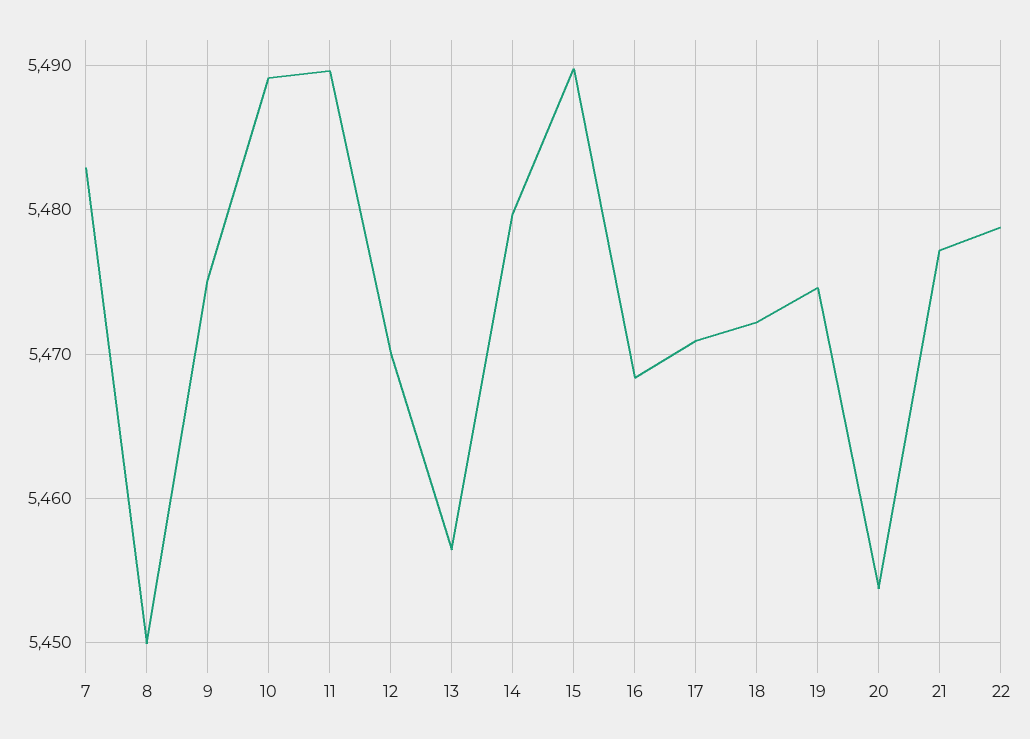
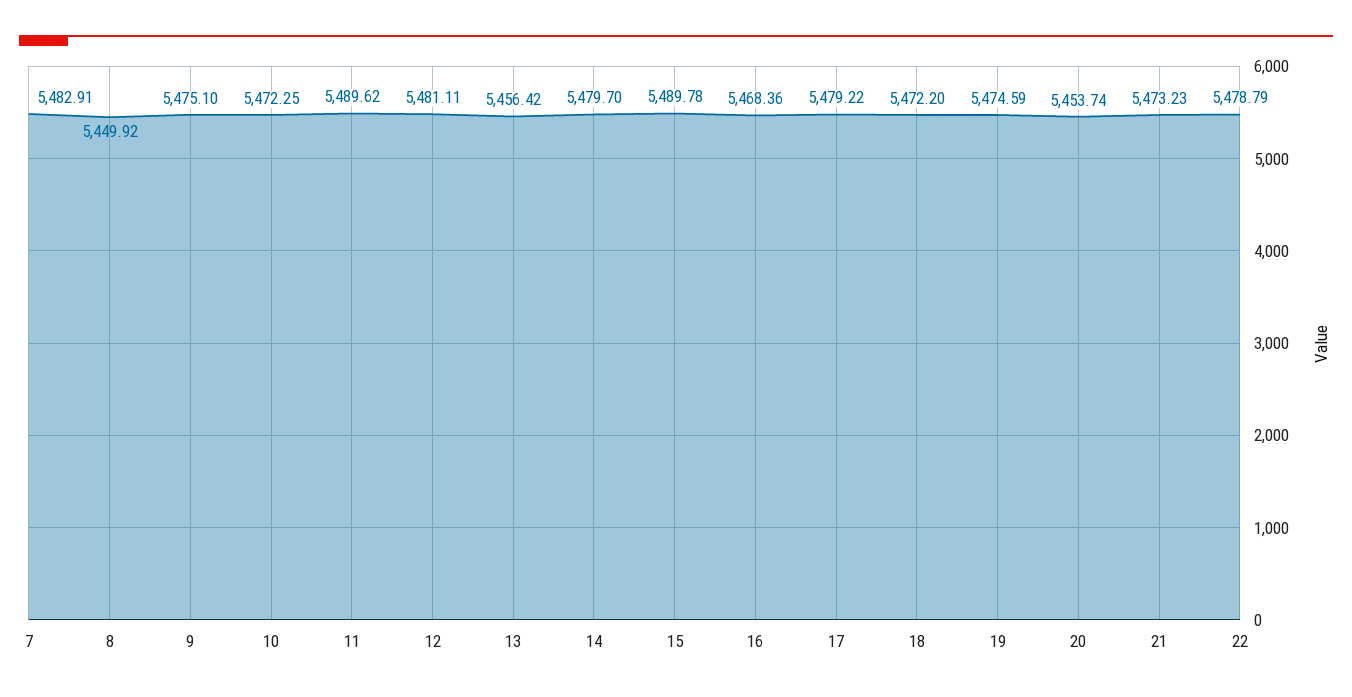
10: 5489 -> 5472.25
12: 5470 -> 5481.11
17: 5471 -> 5479.22
21: 5477 -> 5473.23

